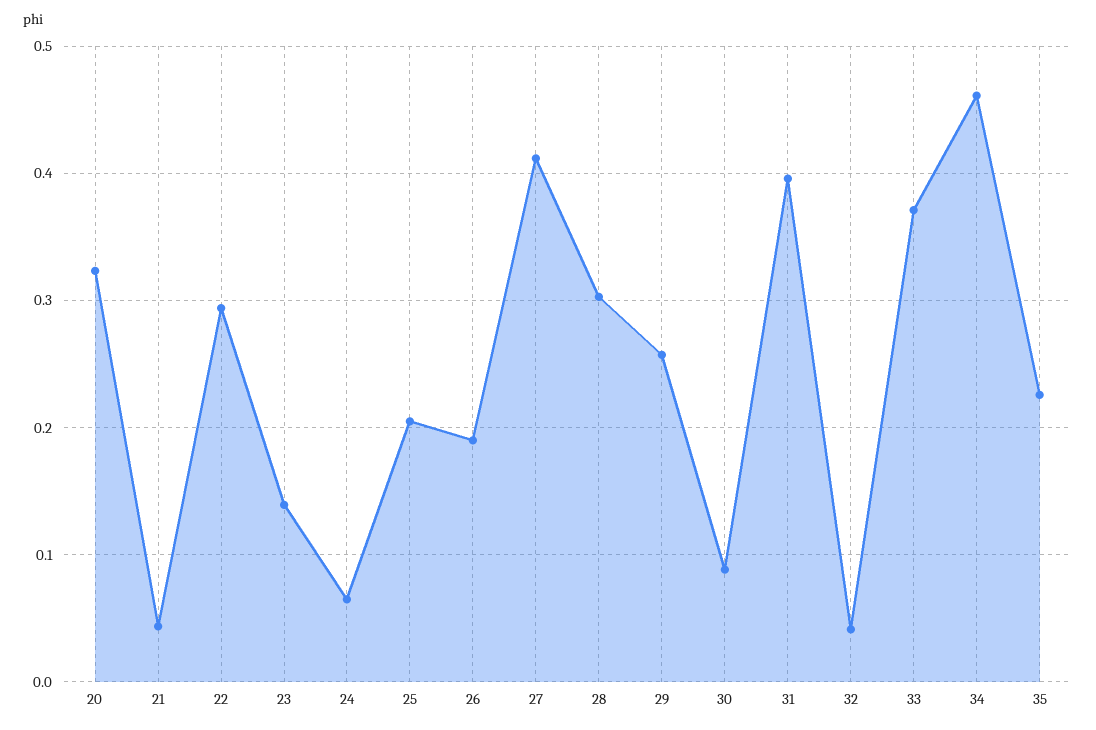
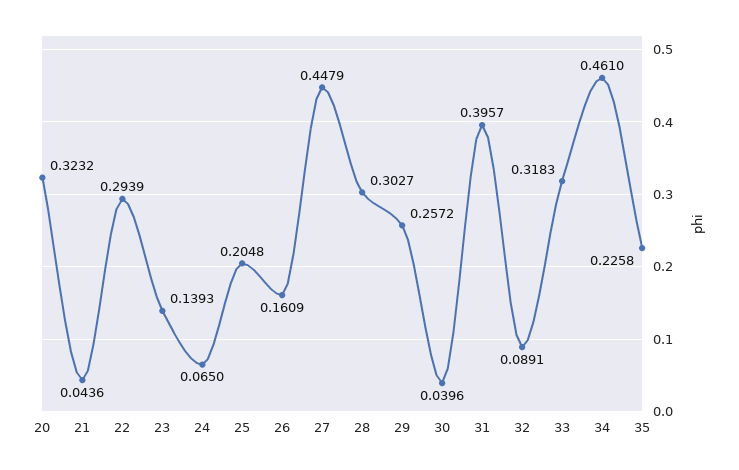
26: 0.19 -> 0.1609
27: 0.41 -> 0.4479
30: 0.09 -> 0.0396
32: 0.04 -> 0.0891
33: 0.37 -> 0.3183

